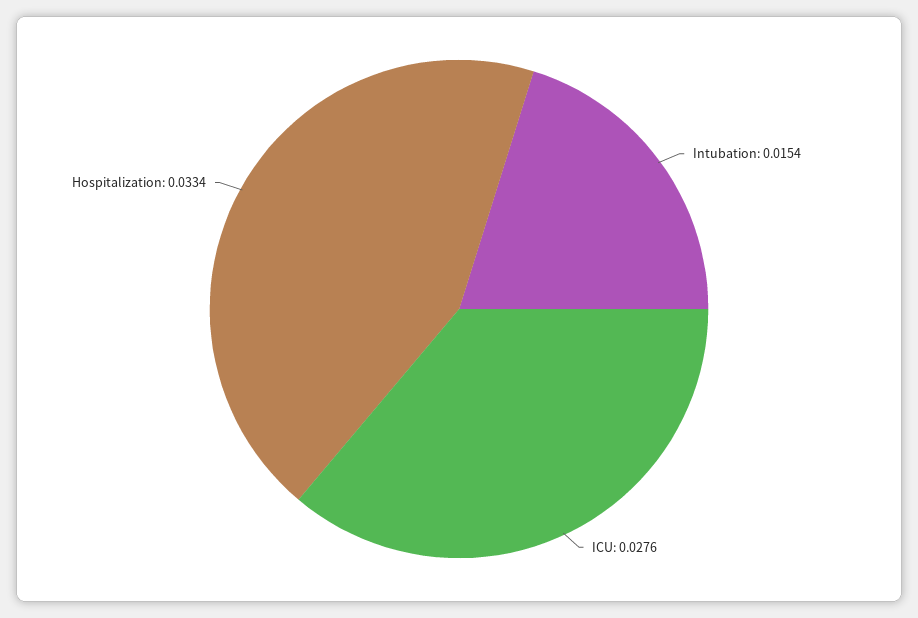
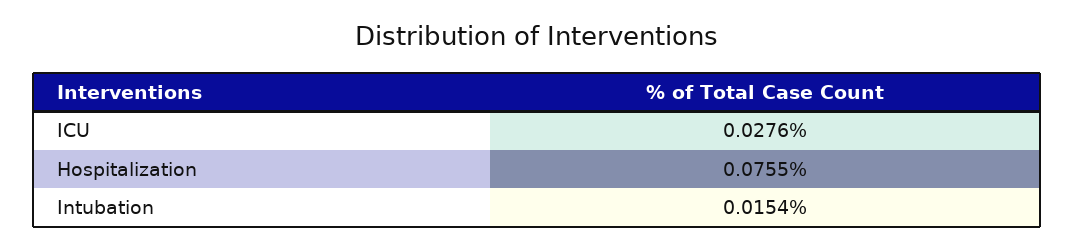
Hospitalization: 0.0334 -> 0.0755

